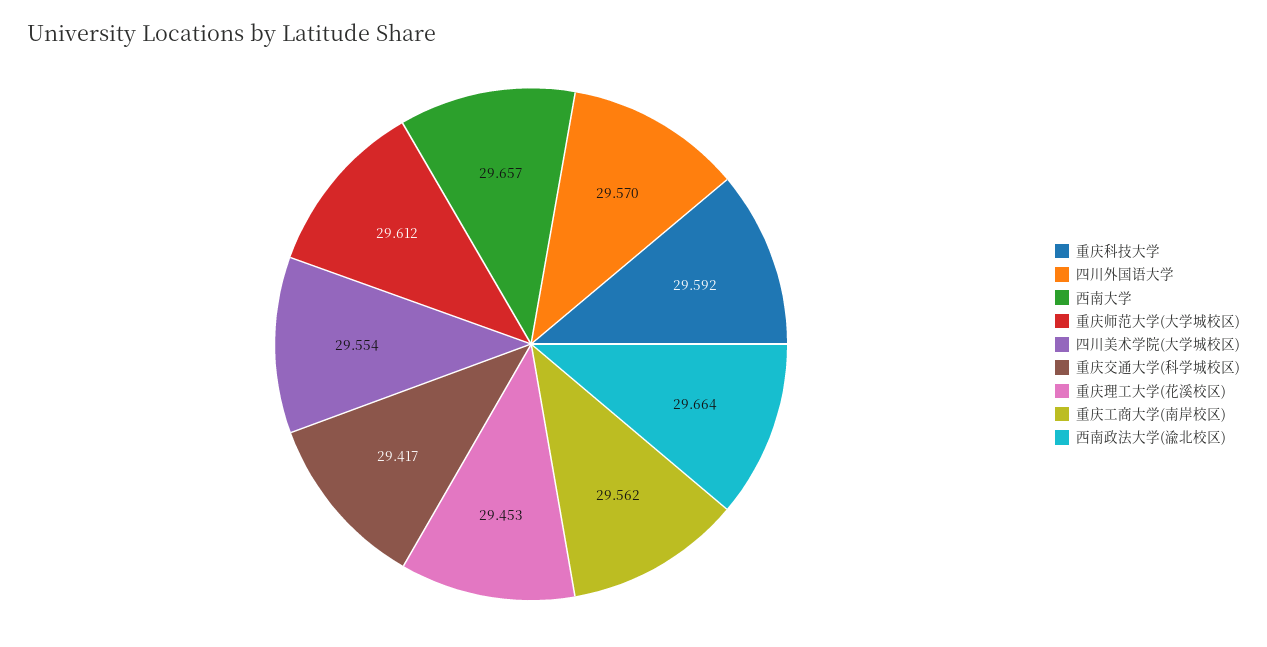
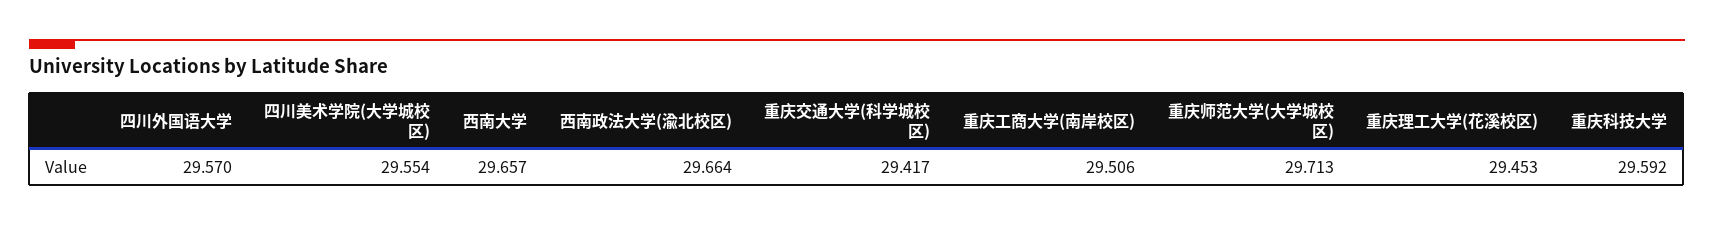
重庆师范大学(大学城校区): 29.612 -> 29.713
重庆工商大学(南岸校区): 29.562 -> 29.506

